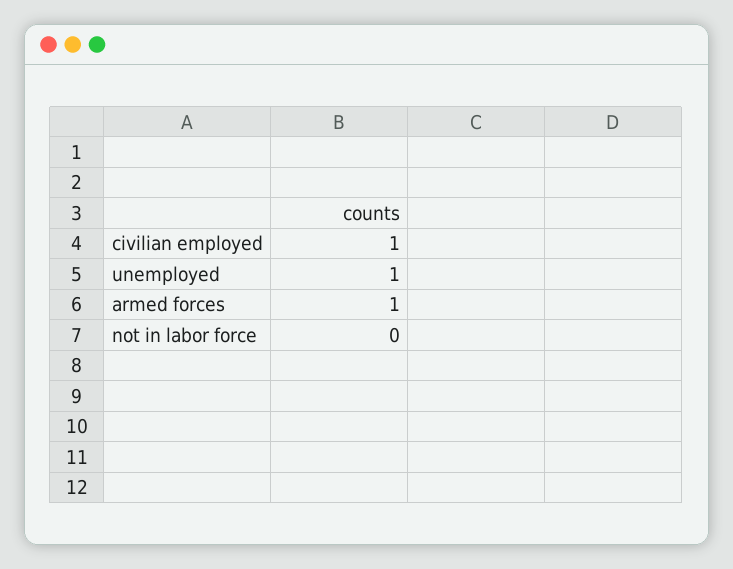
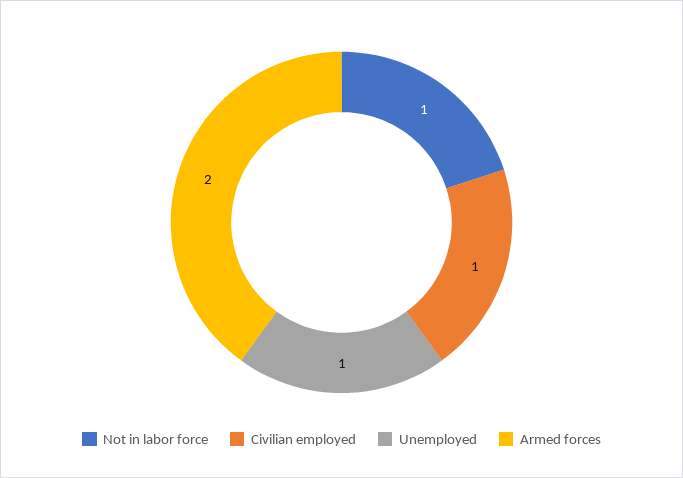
armed forces: 1 -> 2
not in labor force: 0 -> 1

